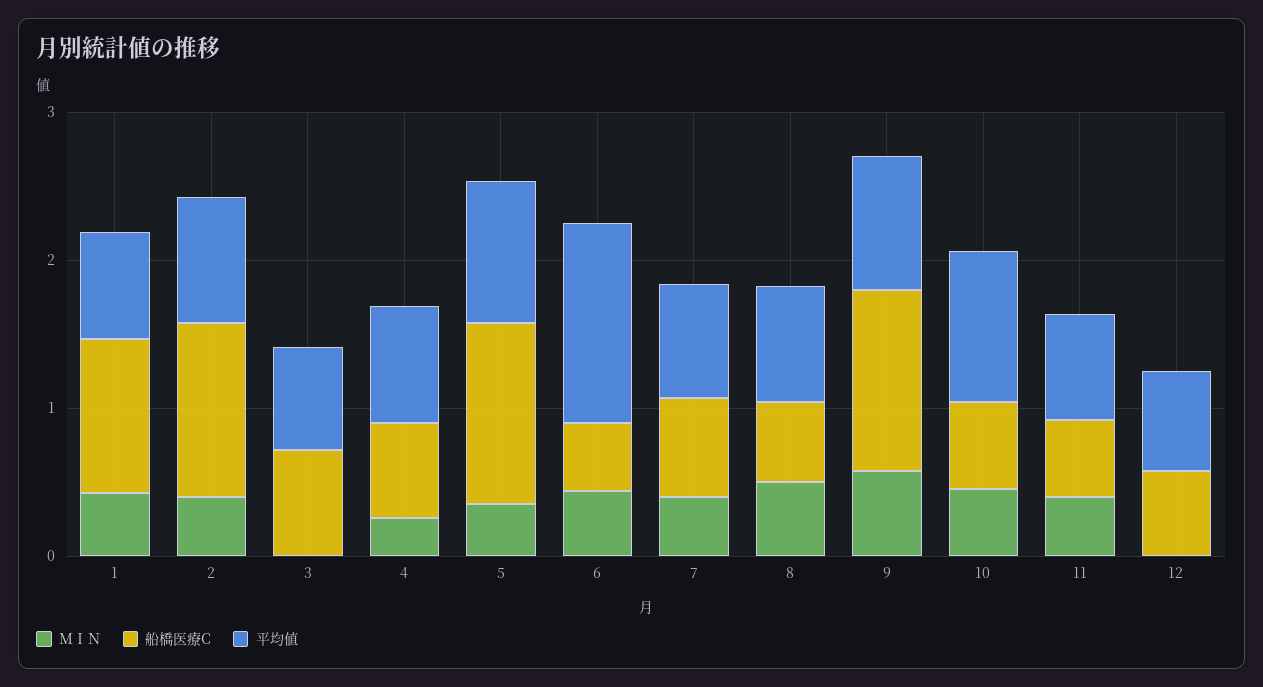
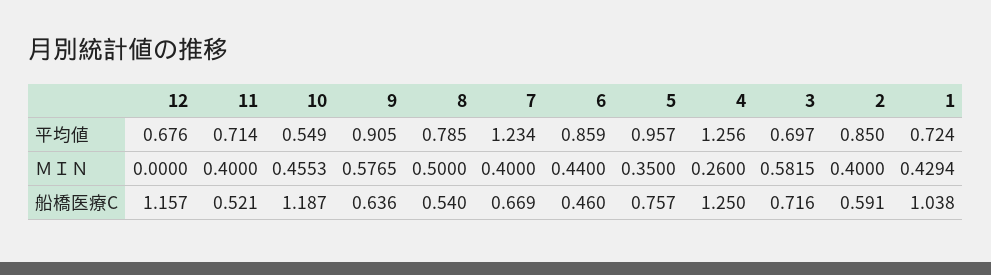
船橋医療C, 2: 1.2 -> 0.591
ＭＩＮ, 3: 0 -> 0.5815
船橋医療C, 4: 0.6 -> 1.25
平均値, 4: 0.8 -> 1.256
船橋医療C, 5: 1.2 -> 0.757
平均値, 6: 1.4 -> 0.859
平均値, 7: 0.8 -> 1.234
船橋医療C, 9: 1.2 -> 0.636
船橋医療C, 10: 0.6 -> 1.187
平均値, 10: 1 -> 0.549
船橋医療C, 12: 0.6 -> 1.157

